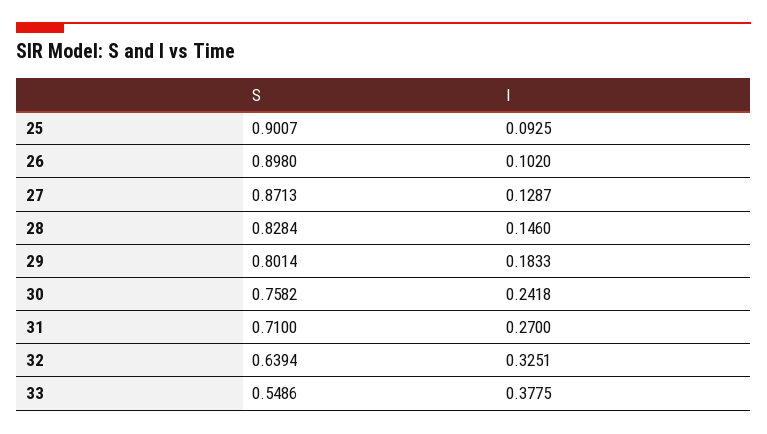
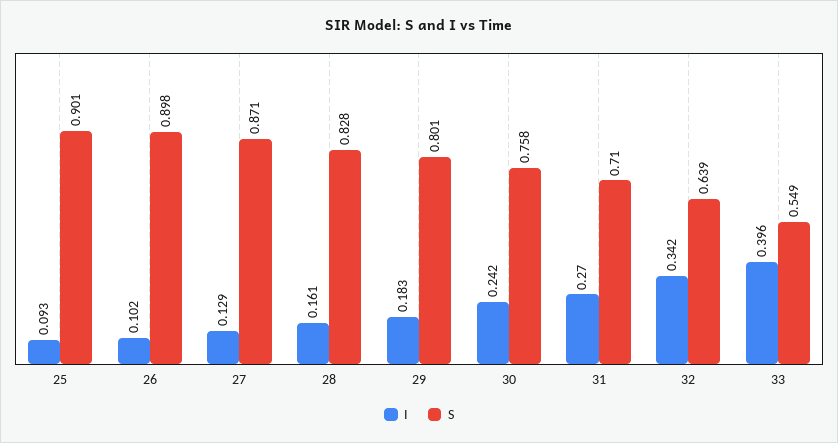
I, 28: 0.146 -> 0.161
I, 32: 0.3251 -> 0.342
I, 33: 0.3775 -> 0.396

